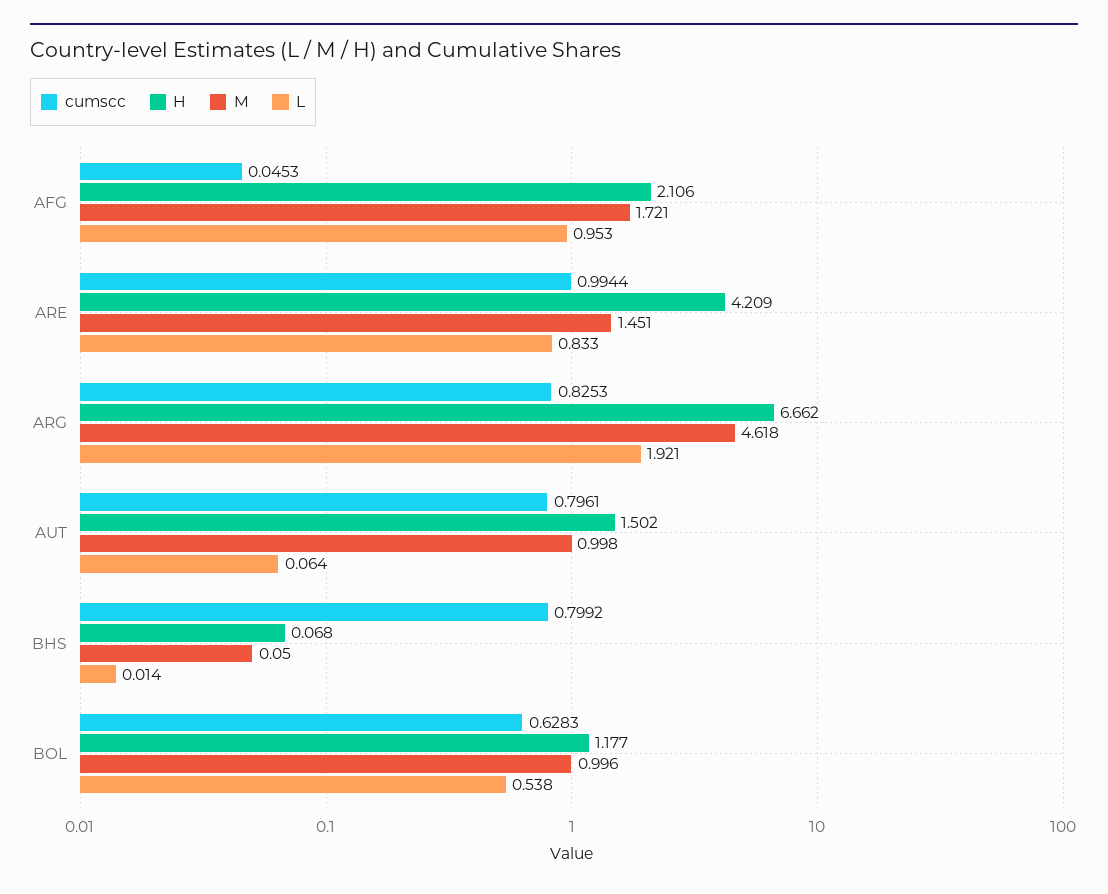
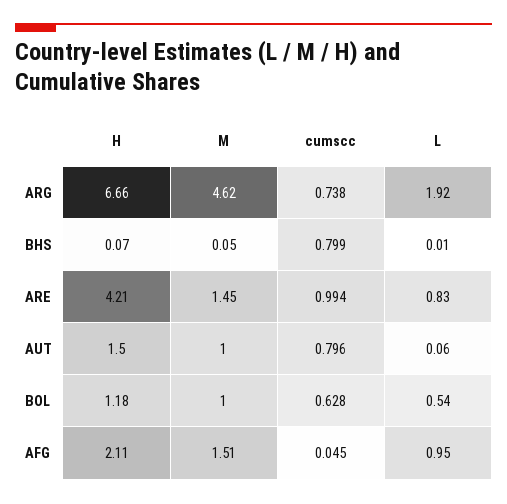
M, AFG: 1.721 -> 1.51
cumscc, ARG: 0.8253 -> 0.738

